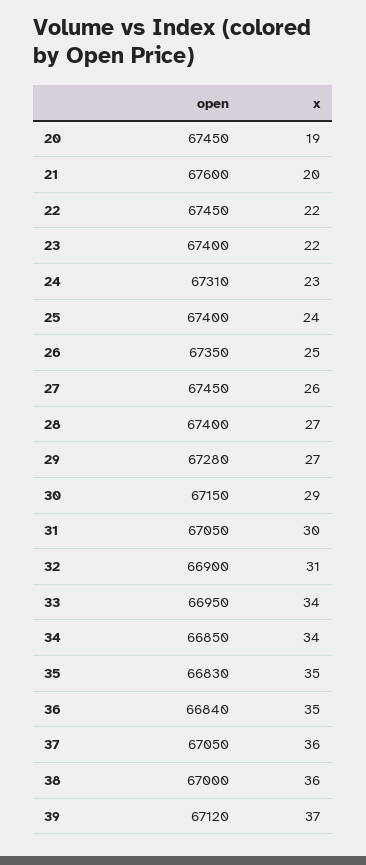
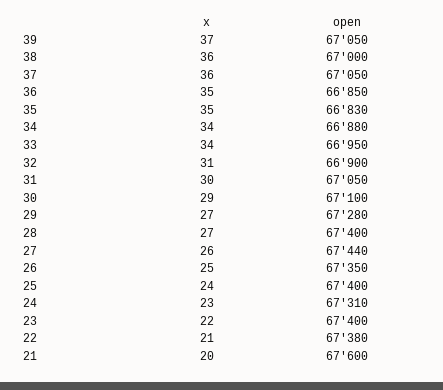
open, 20: 67450 -> none
x, 20: 19 -> none
open, 22: 67450 -> 67380
x, 22: 22 -> 21
open, 27: 67450 -> 67440
open, 30: 67150 -> 67100
open, 34: 66850 -> 66880
open, 36: 66840 -> 66850
open, 39: 67120 -> 67050

